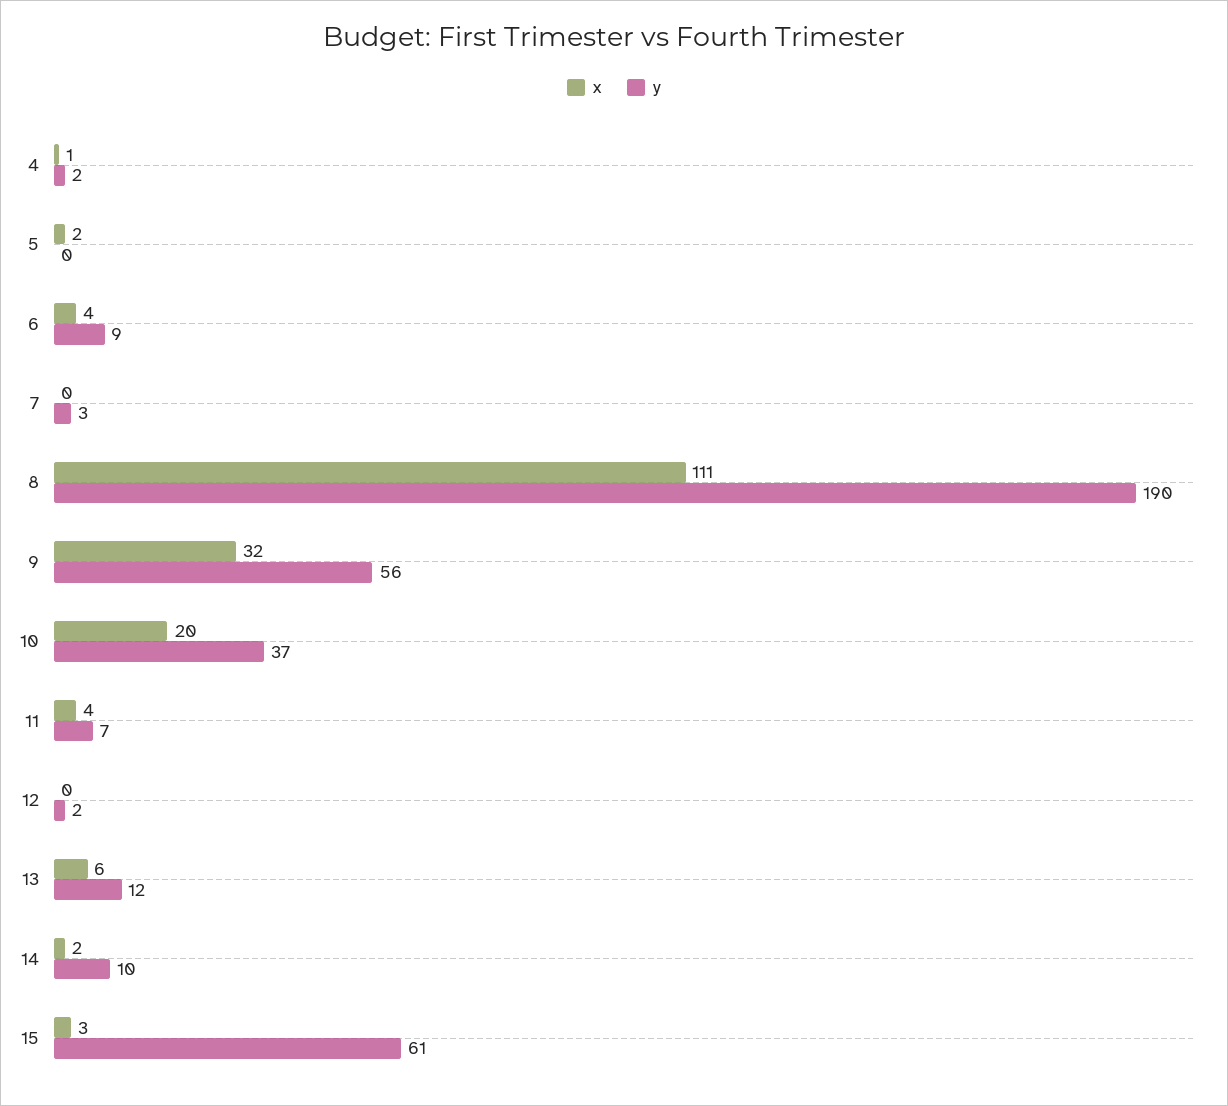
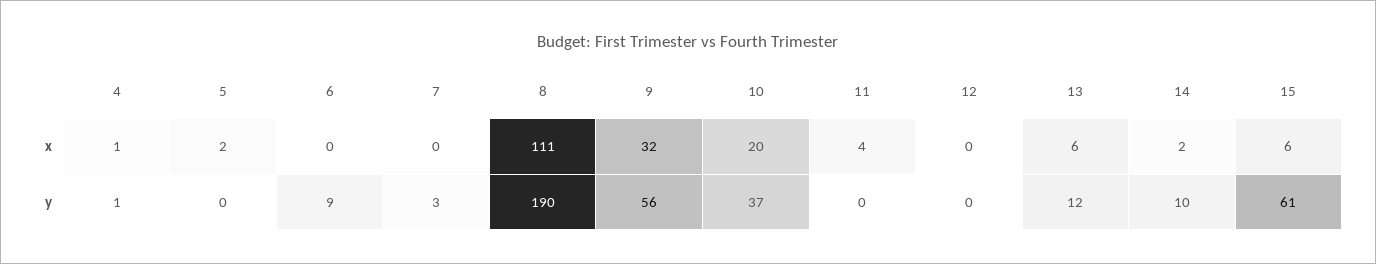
y, 4: 2 -> 1
x, 6: 4 -> 0
y, 11: 7 -> 0
y, 12: 2 -> 0
x, 15: 3 -> 6

